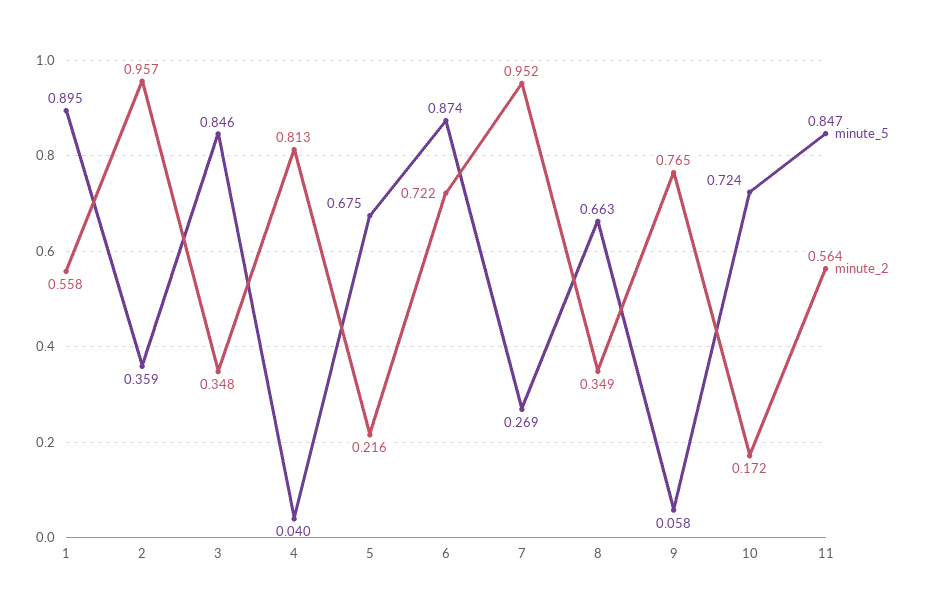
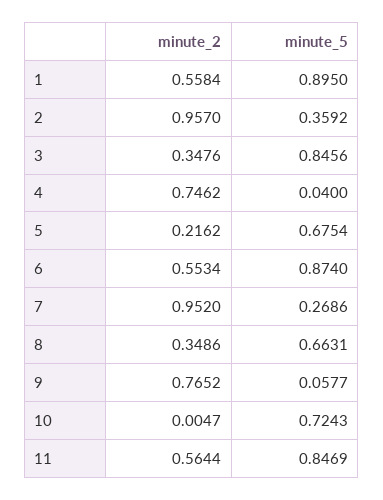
minute_2, 4: 0.813 -> 0.7462
minute_2, 6: 0.722 -> 0.5534
minute_2, 10: 0.172 -> 0.0047

